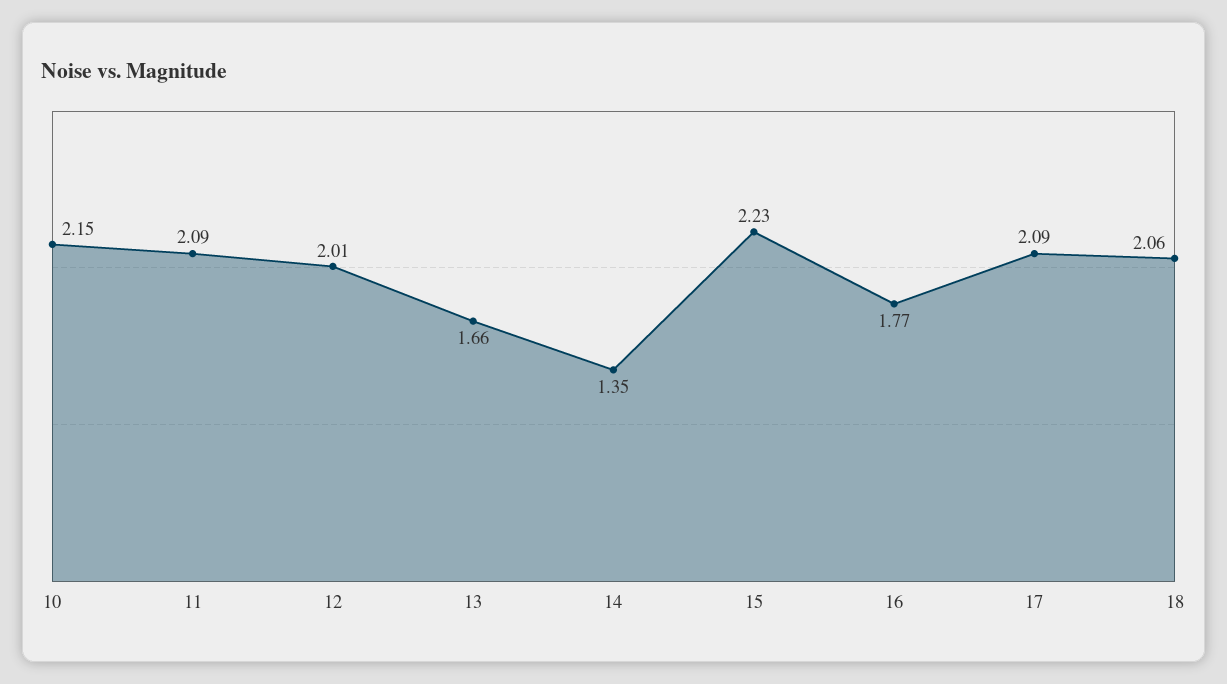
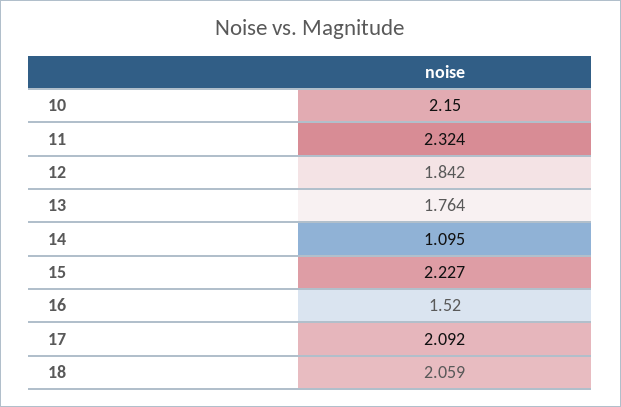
11: 2.09 -> 2.324
12: 2.01 -> 1.842
13: 1.66 -> 1.764
14: 1.35 -> 1.095
16: 1.77 -> 1.52

